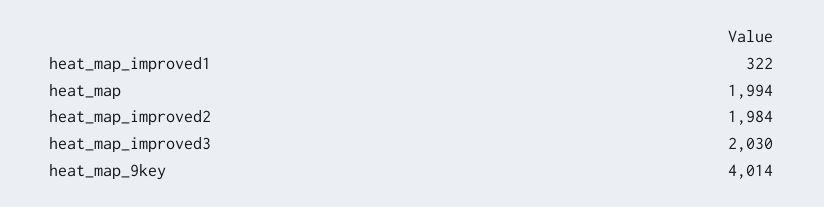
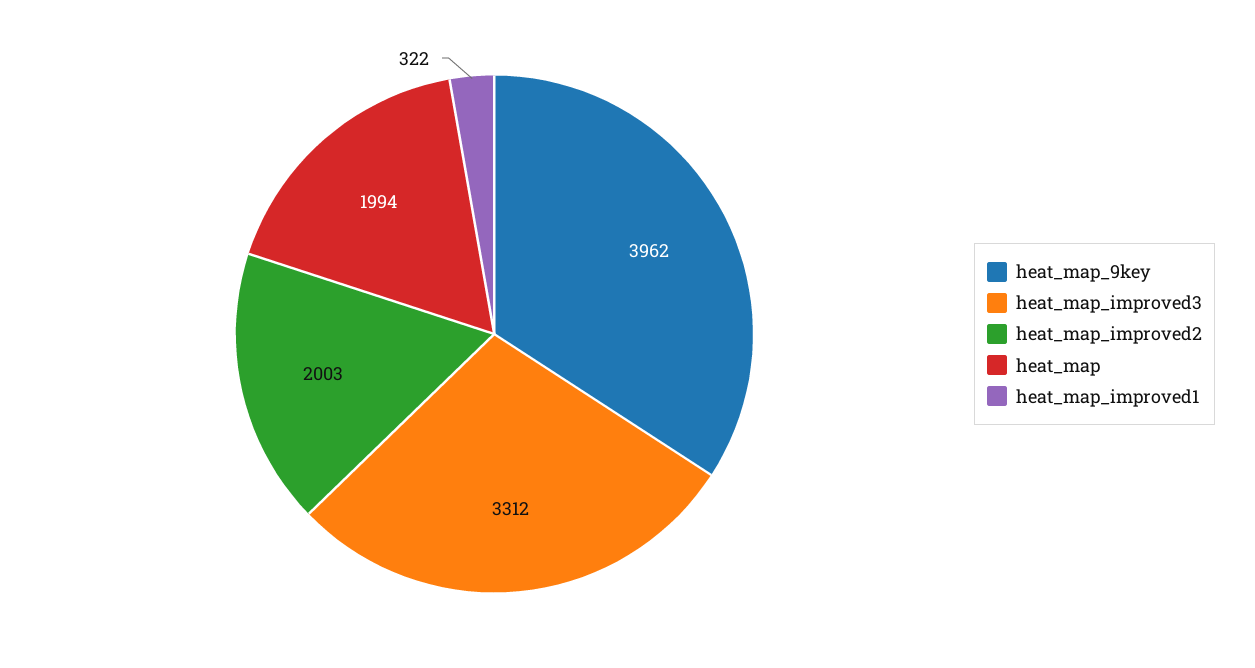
heat_map_improved2: 1984 -> 2003
heat_map_improved3: 2030 -> 3312
heat_map_9key: 4014 -> 3962

